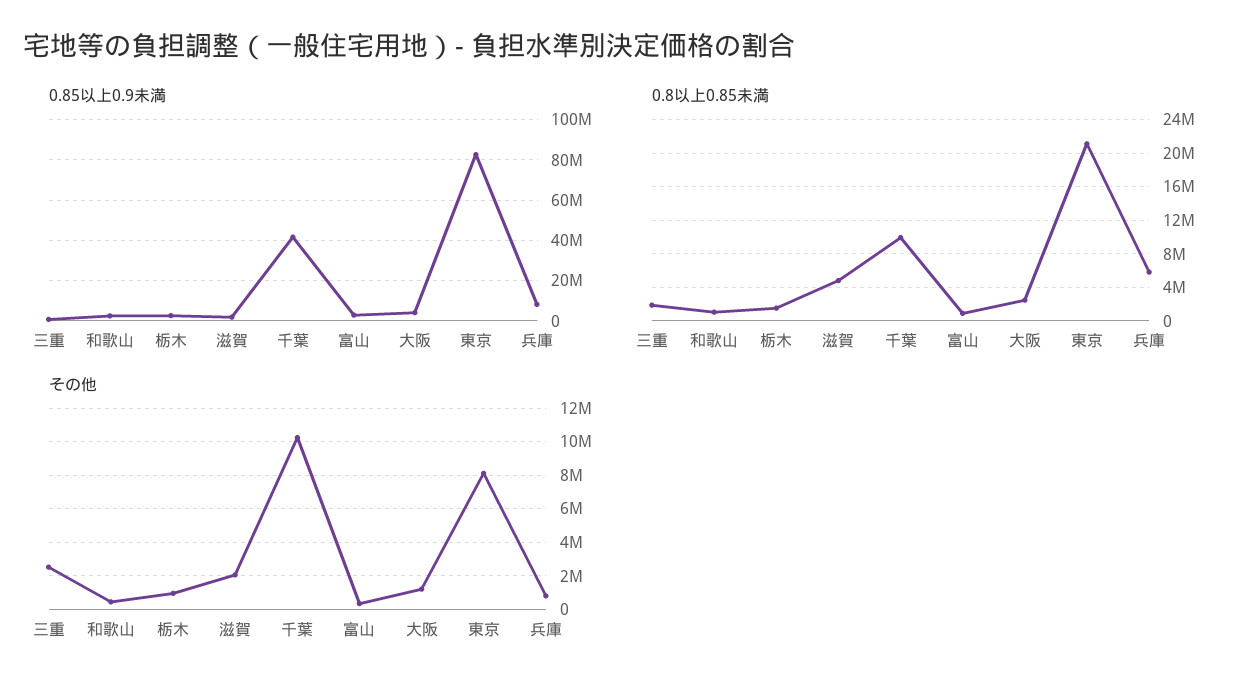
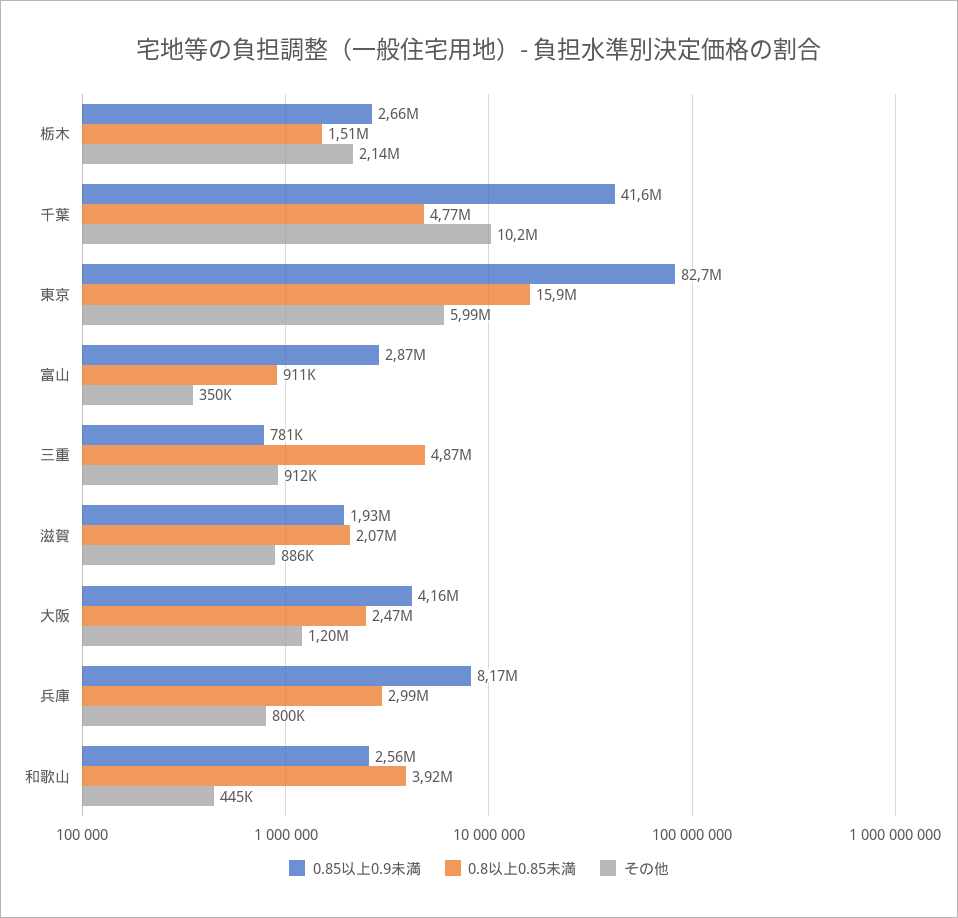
0.8以上0.85未満, 三重: 2000000 -> 4870000
0.8以上0.85未満, 和歌山: 1000000 -> 3920000
0.8以上0.85未満, 滋賀: 5000000 -> 2070000
0.8以上0.85未満, 千葉: 10000000 -> 4770000
0.8以上0.85未満, 東京: 21000000 -> 15900000
0.8以上0.85未満, 兵庫: 6000000 -> 2990000
その他, 三重: 2500000 -> 912000
その他, 栃木: 1000000 -> 2140000
その他, 滋賀: 2000000 -> 886000
その他, 東京: 8000000 -> 5990000

